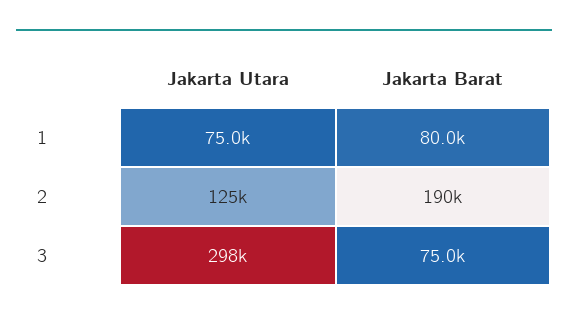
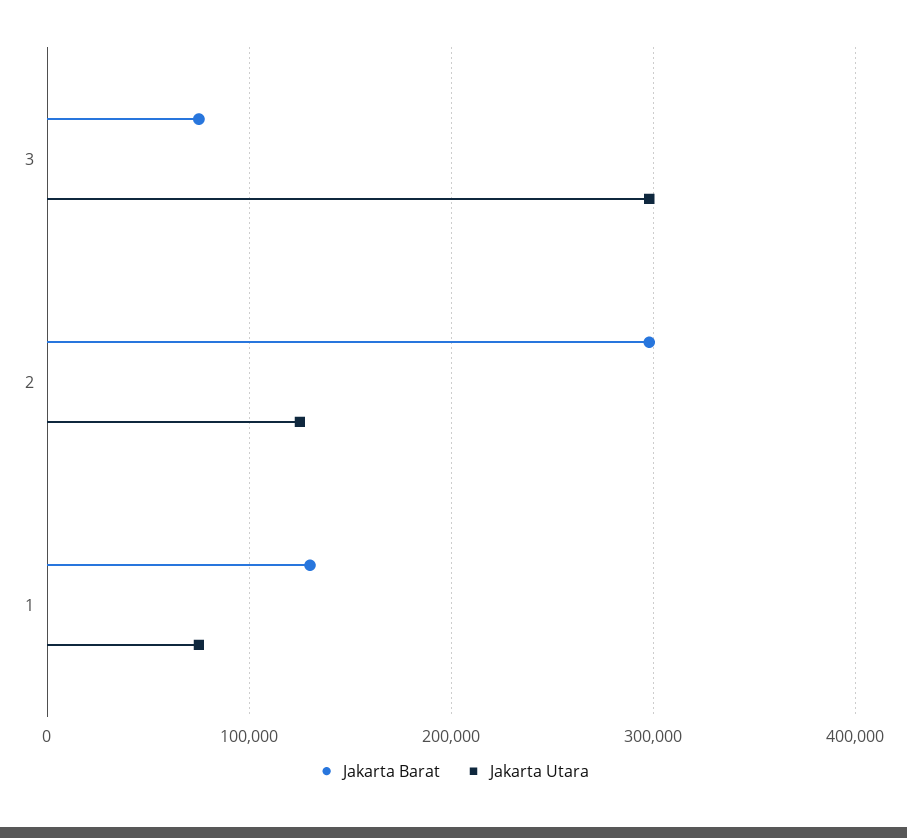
Jakarta Barat, 1: 80000 -> 130000
Jakarta Barat, 2: 190000 -> 300000

